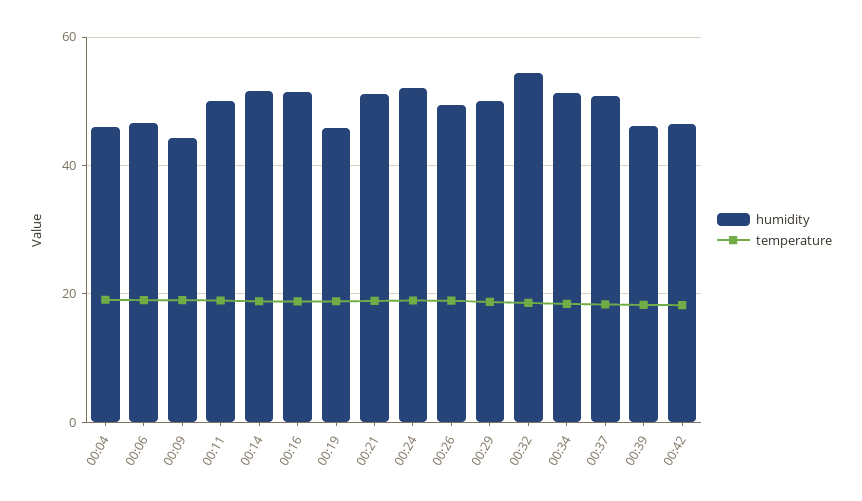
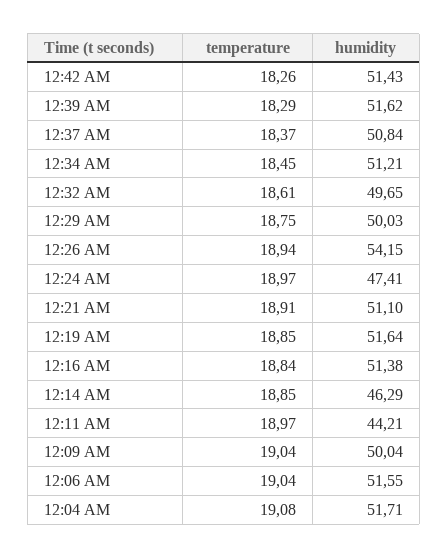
humidity, 00:04: 46 -> 51.71
humidity, 00:06: 46 -> 51.55
humidity, 00:09: 44 -> 50.04
humidity, 00:11: 50 -> 44.21
humidity, 00:14: 52 -> 46.29
humidity, 00:19: 46 -> 51.64
humidity, 00:24: 52 -> 47.41
humidity, 00:26: 50 -> 54.15
humidity, 00:32: 54 -> 49.65
humidity, 00:39: 46 -> 51.62
humidity, 00:42: 46 -> 51.43

